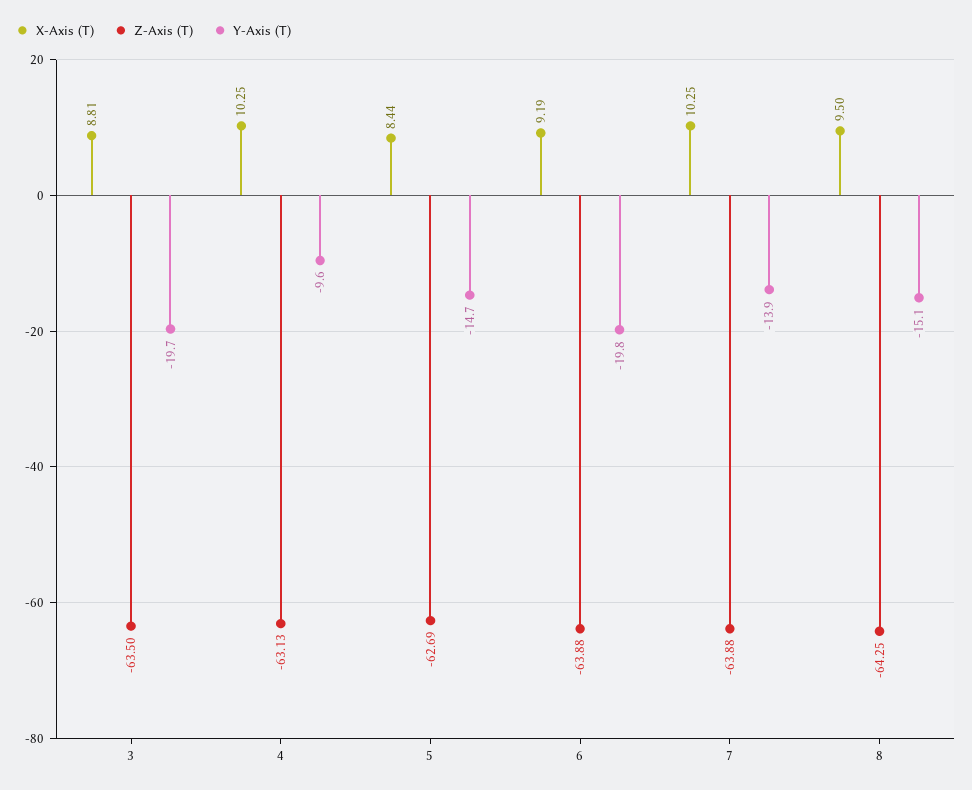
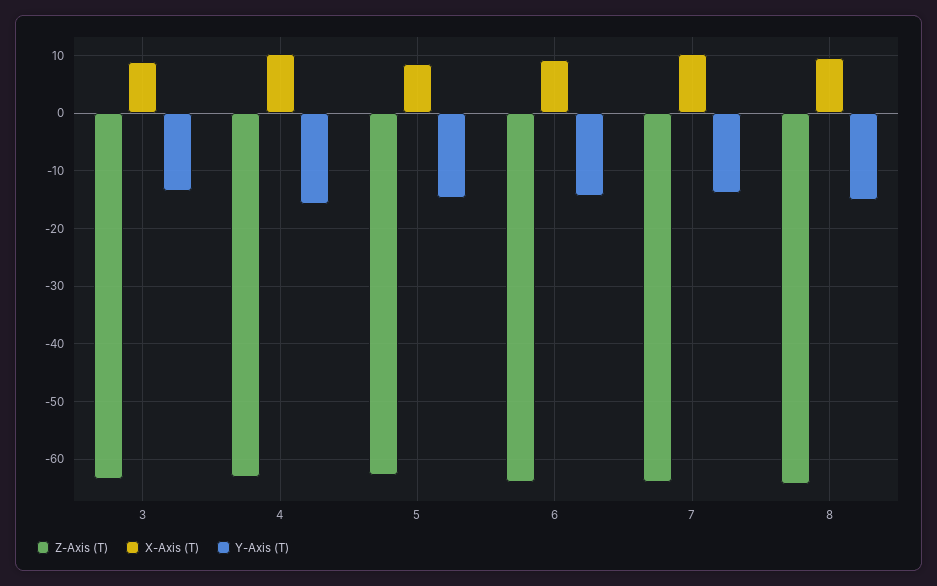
Y-Axis (T), 3: -19.7 -> -14
Y-Axis (T), 4: -9.6 -> -16
Y-Axis (T), 6: -19.8 -> -14

